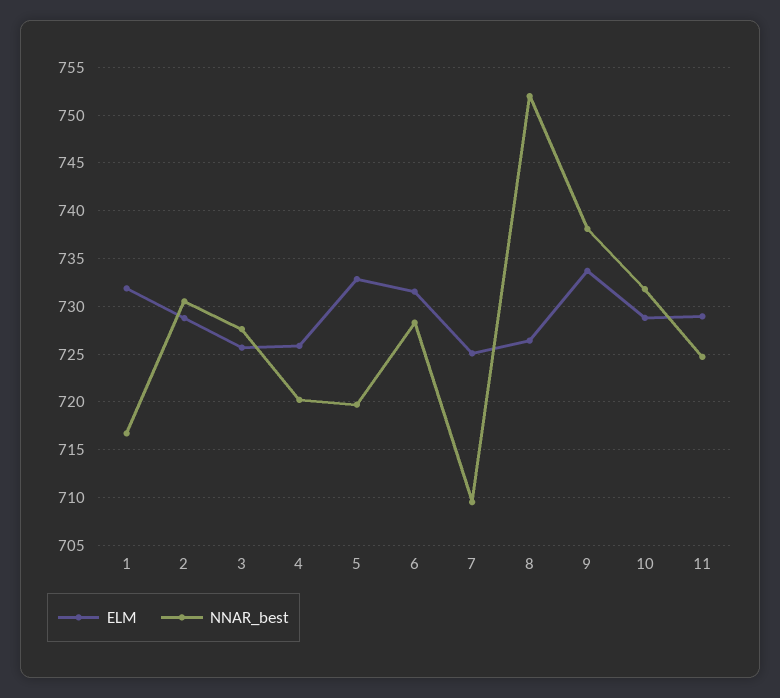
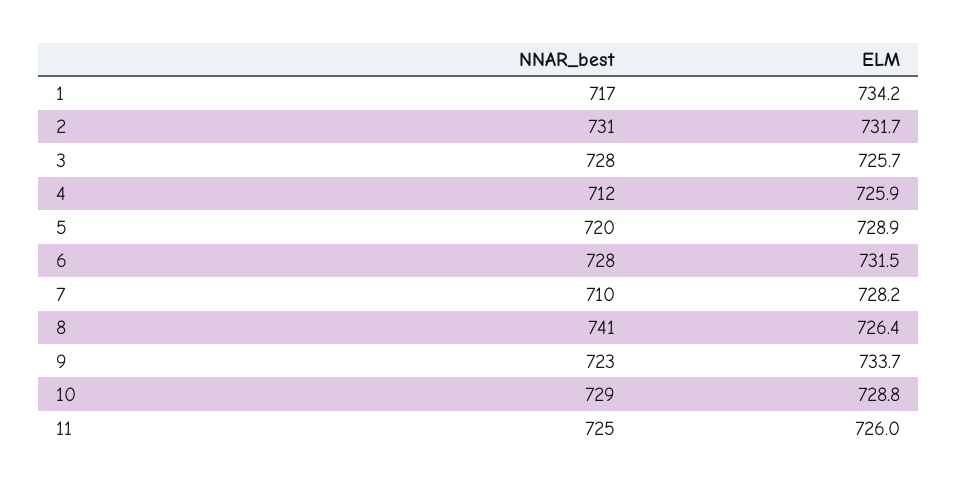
ELM, 1: 732 -> 734.2
ELM, 2: 729 -> 731.7
NNAR_best, 4: 720 -> 712
ELM, 5: 733 -> 728.9
ELM, 7: 725 -> 728.2
NNAR_best, 8: 752 -> 741
NNAR_best, 9: 738 -> 723
NNAR_best, 10: 732 -> 729
ELM, 11: 729 -> 726

